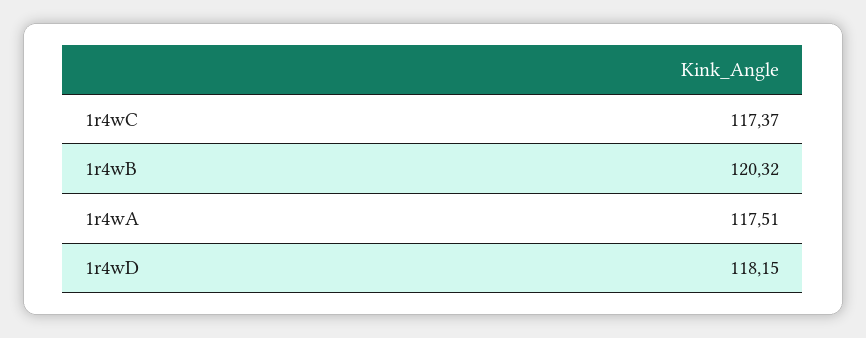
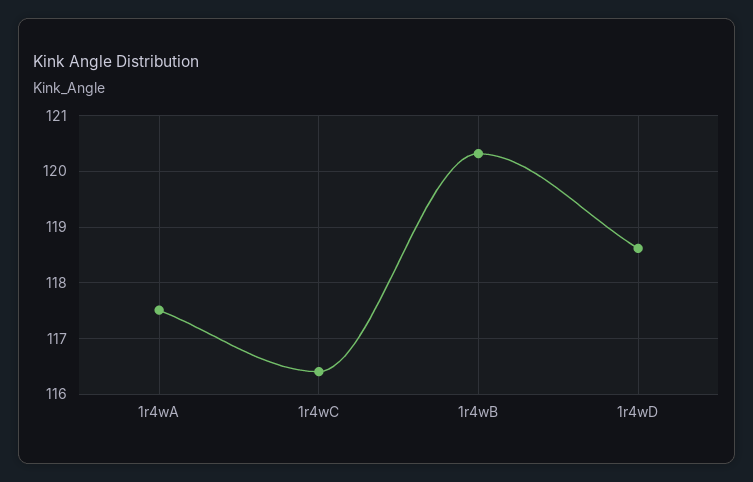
1r4wC: 117.37 -> 116.4
1r4wD: 118.15 -> 118.6

